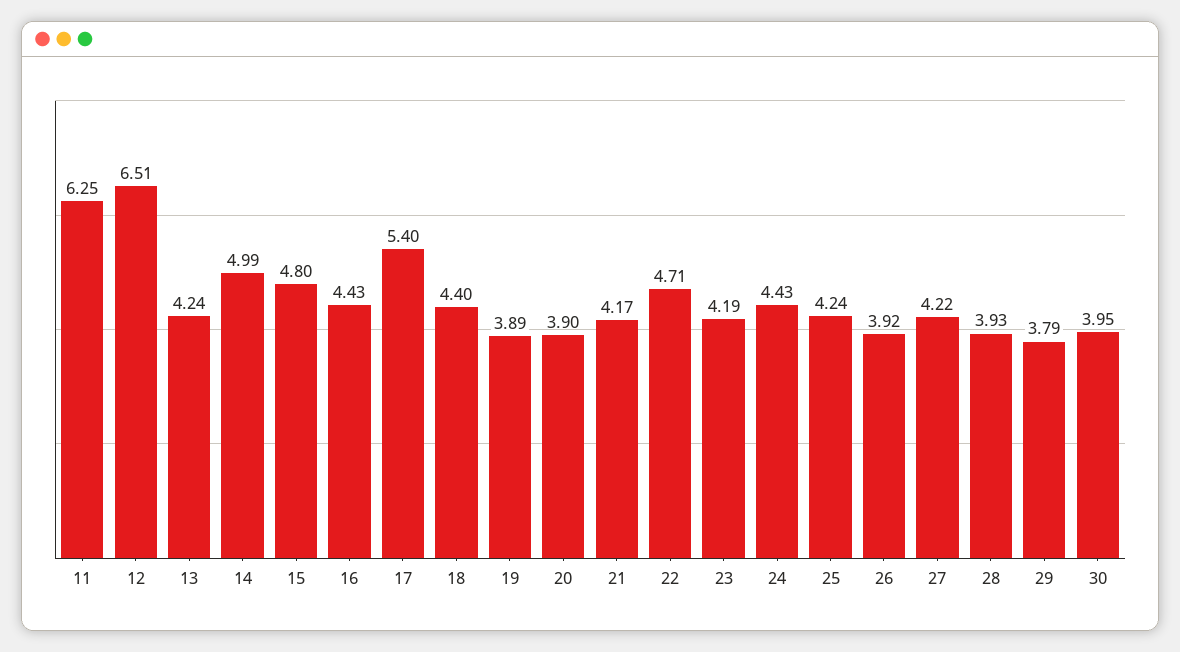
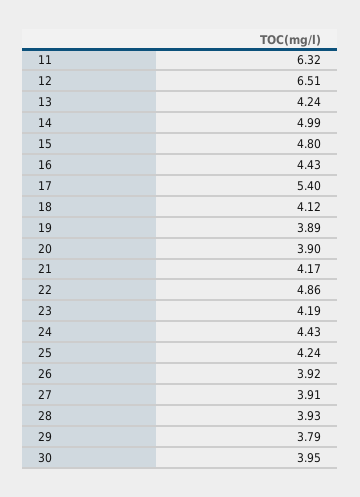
11: 6.25 -> 6.32
18: 4.4 -> 4.12
22: 4.71 -> 4.86
27: 4.22 -> 3.91

